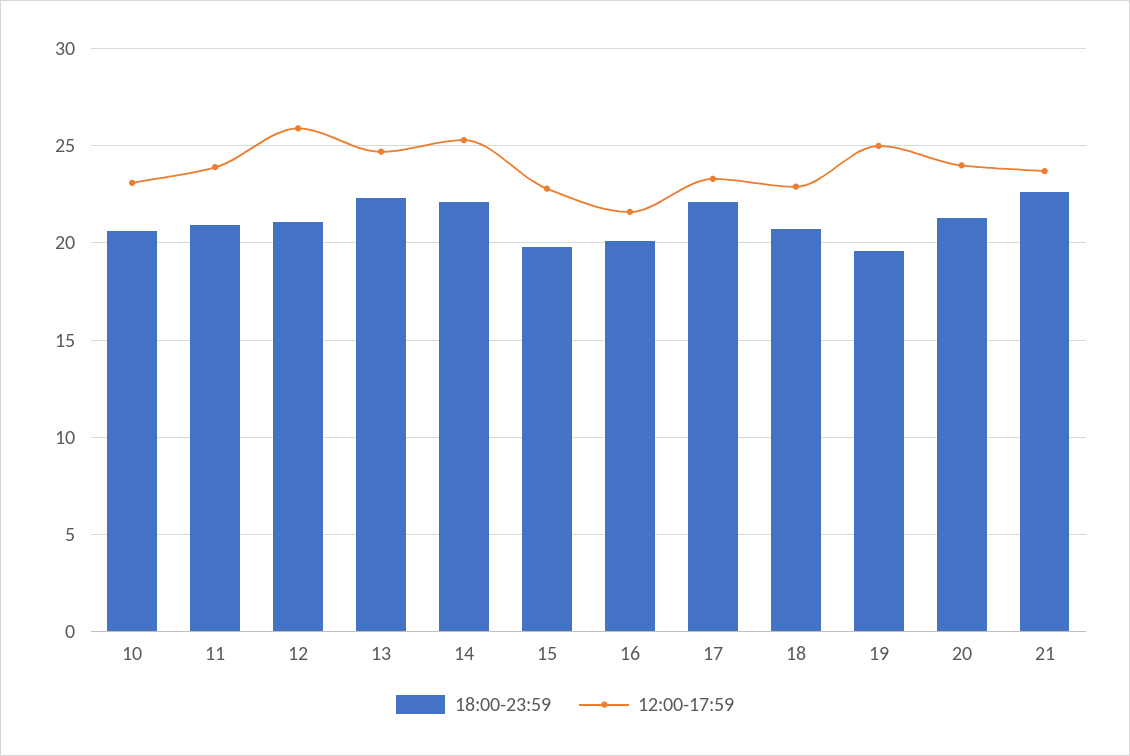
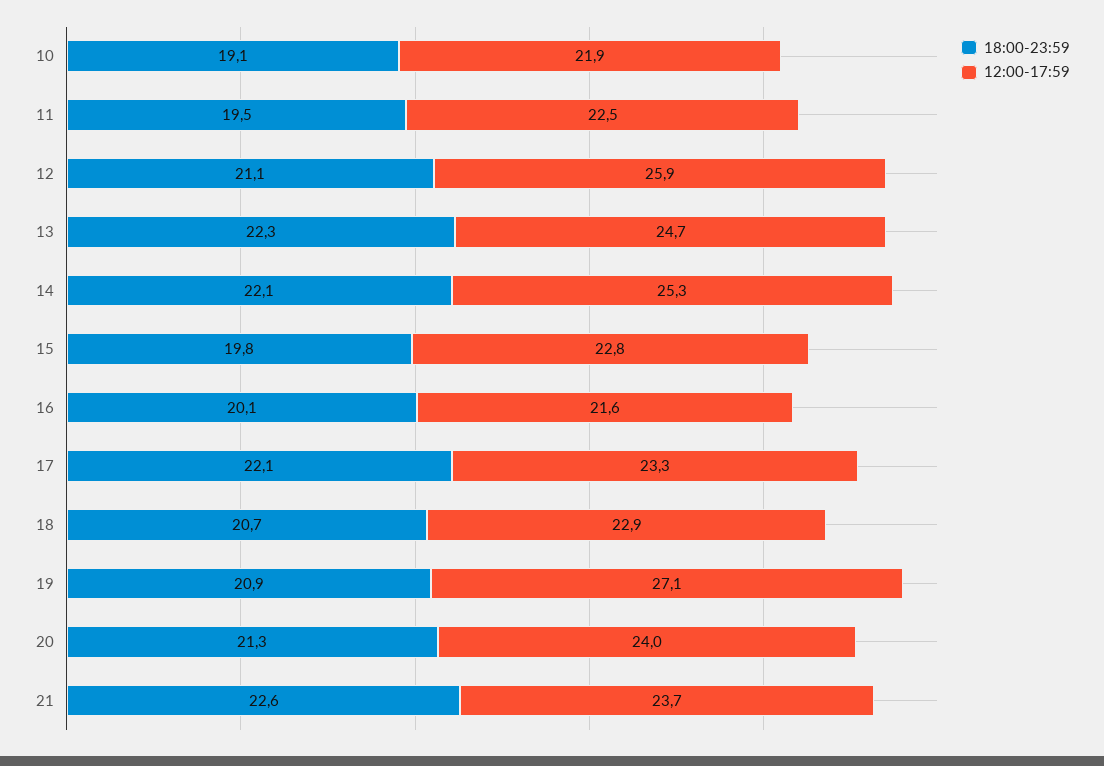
18:00-23:59, 10: 20.5 -> 19.1
12:00-17:59, 10: 23 -> 21.9
18:00-23:59, 11: 21 -> 19.5
12:00-17:59, 11: 24 -> 22.5
18:00-23:59, 19: 19.5 -> 20.9
12:00-17:59, 19: 25 -> 27.1

